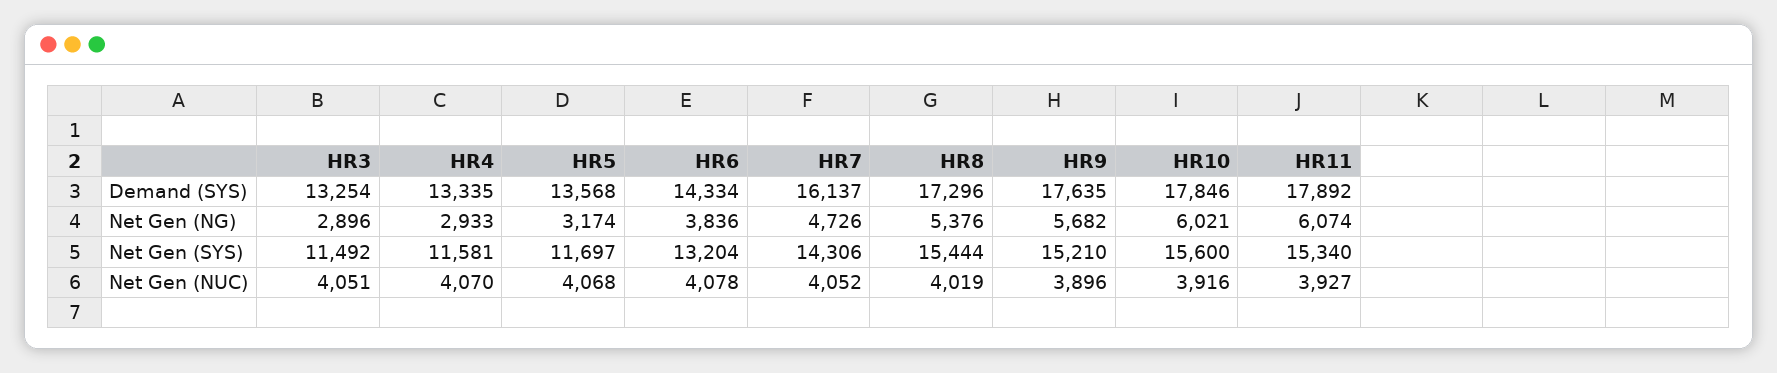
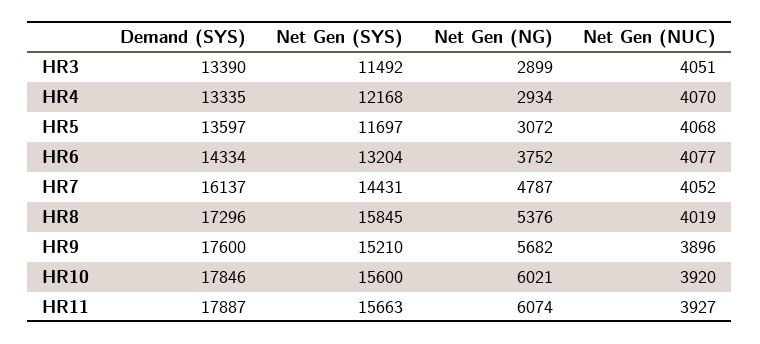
HR3, Demand (SYS): 13254 -> 13390
HR5, Demand (SYS): 13568 -> 13597
HR9, Demand (SYS): 17635 -> 17600
HR11, Demand (SYS): 17892 -> 17887
HR3, Net Gen (NG): 2896 -> 2899
HR4, Net Gen (NG): 2933 -> 2934
HR5, Net Gen (NG): 3174 -> 3072
HR6, Net Gen (NG): 3836 -> 3752
HR7, Net Gen (NG): 4726 -> 4787
HR4, Net Gen (SYS): 11581 -> 12168
HR7, Net Gen (SYS): 14306 -> 14431
HR8, Net Gen (SYS): 15444 -> 15845
HR11, Net Gen (SYS): 15340 -> 15663
HR6, Net Gen (NUC): 4078 -> 4077
HR10, Net Gen (NUC): 3916 -> 3920

